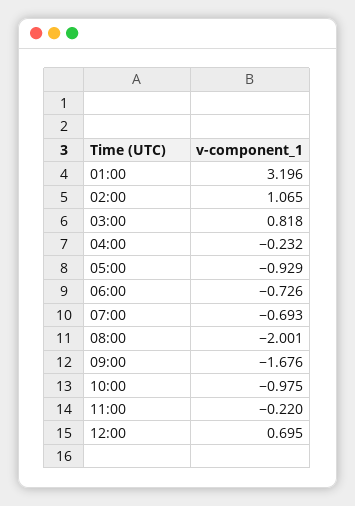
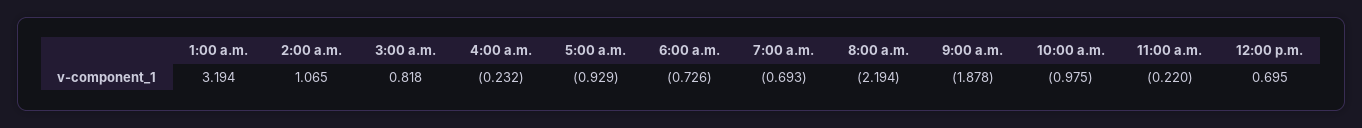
01:00: 3.196 -> 3.194
08:00: -2.001 -> -2.194
09:00: -1.676 -> -1.878

